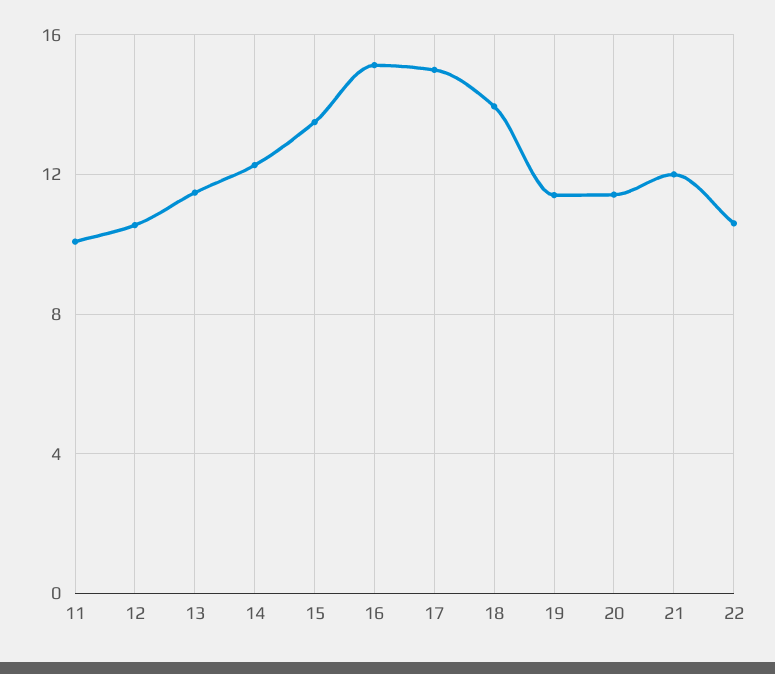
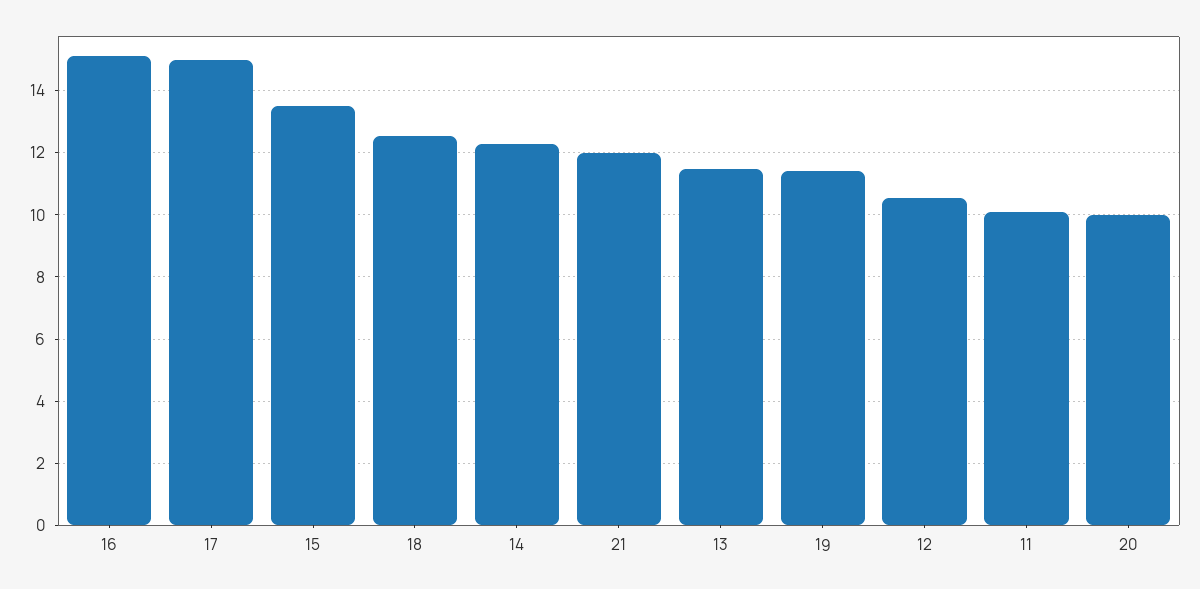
18: 14 -> 12.6
20: 11.5 -> 10
22: 10.5 -> none

